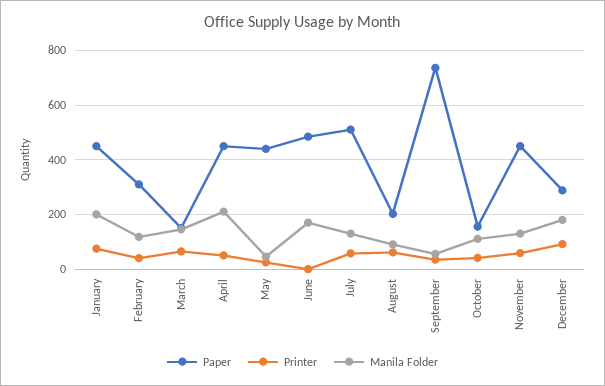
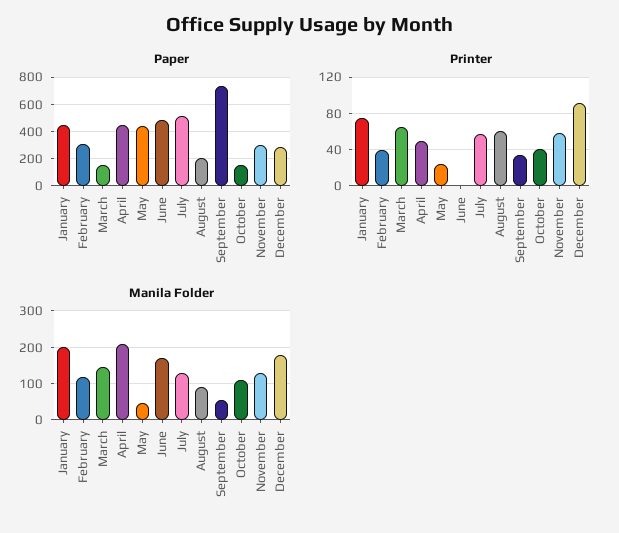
Paper, November: 450 -> 300

